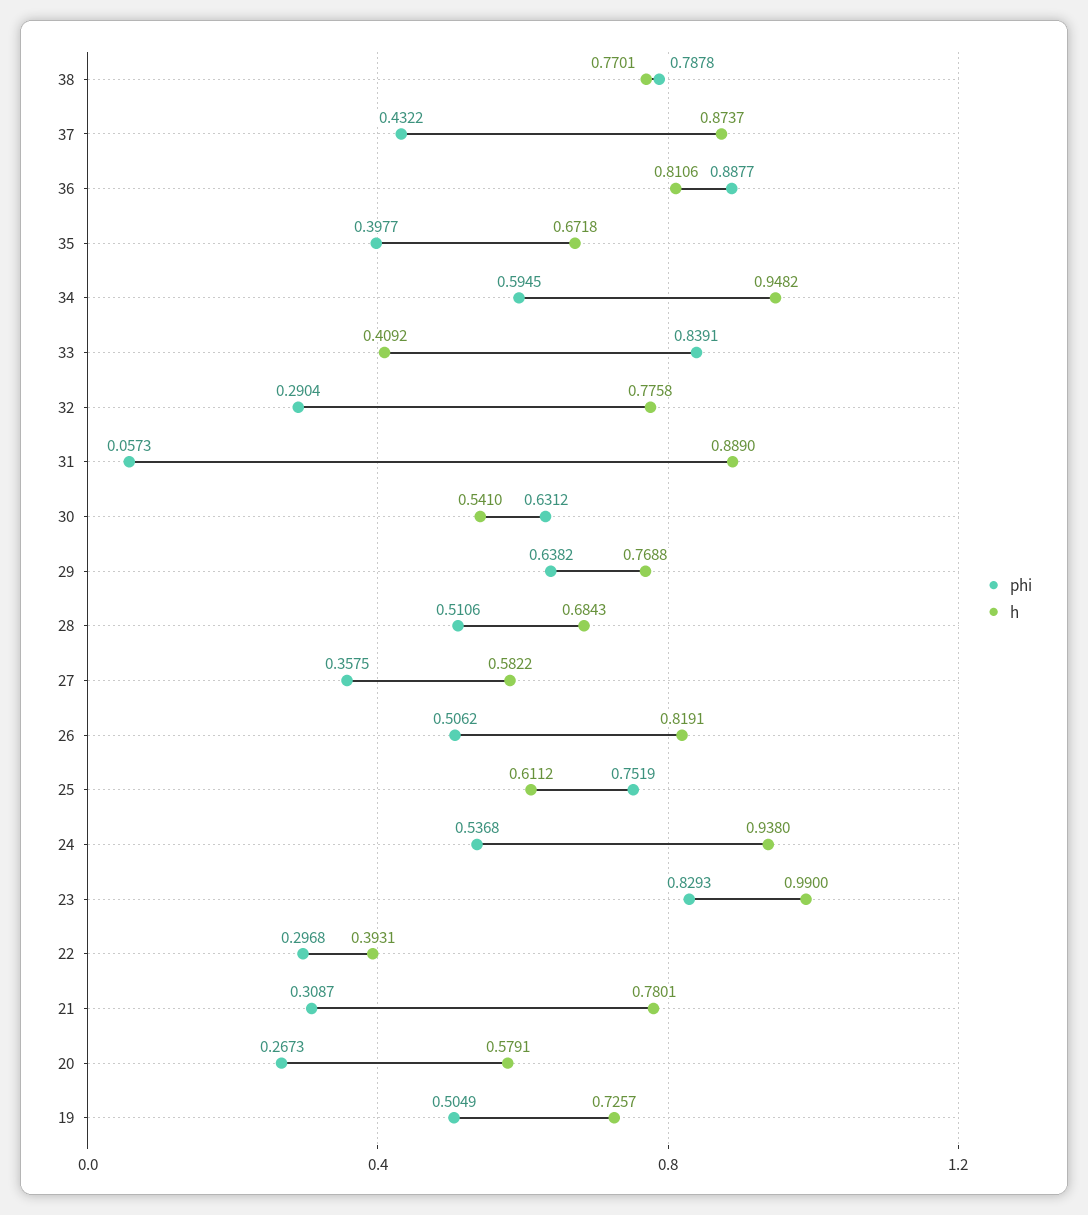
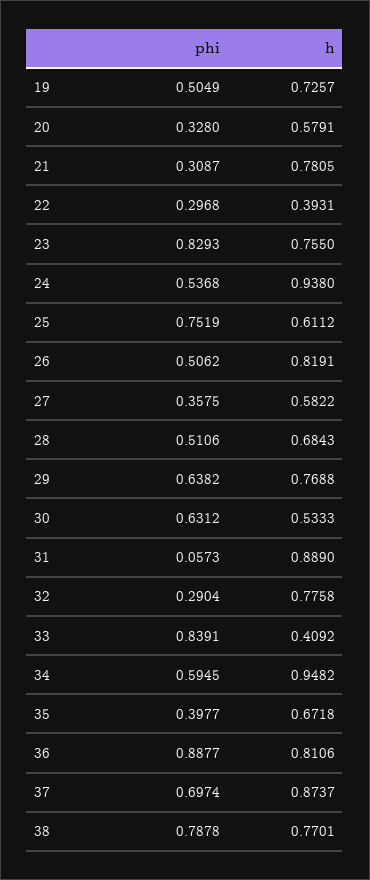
phi, 37: 0.4322 -> 0.6974
h, 30: 0.541 -> 0.5333
h, 23: 0.99 -> 0.755
h, 21: 0.7801 -> 0.7805
phi, 20: 0.2673 -> 0.328

